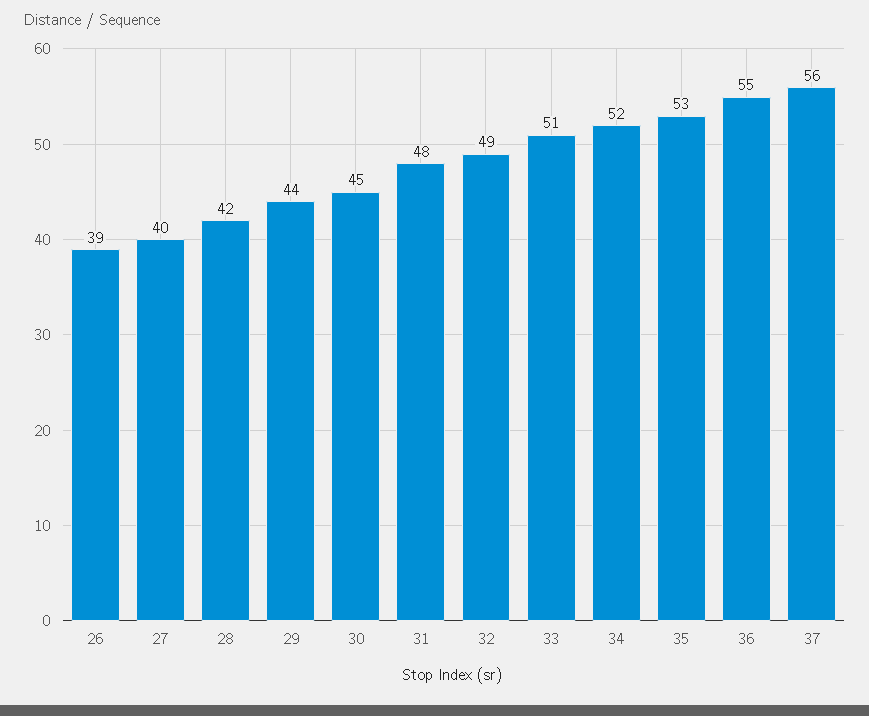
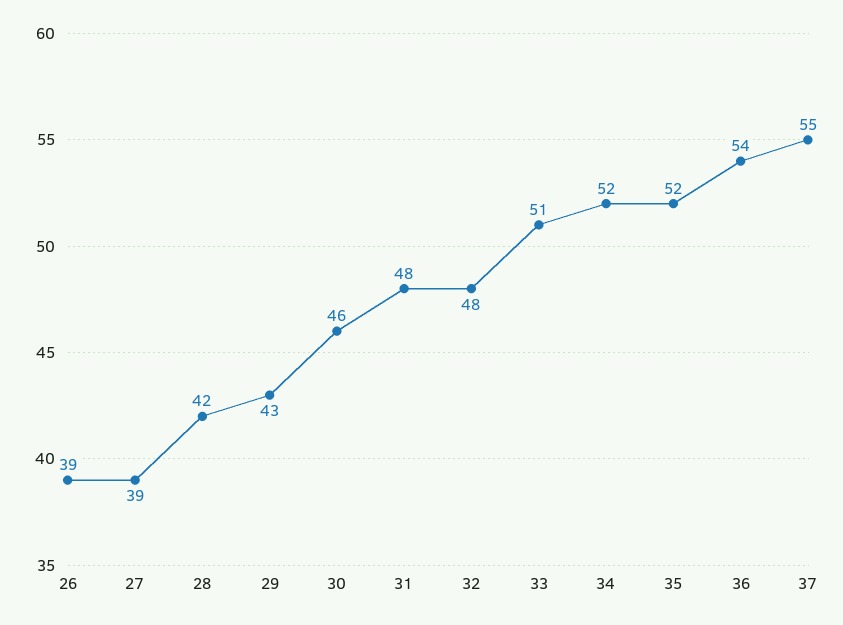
27: 40 -> 39
29: 44 -> 43
30: 45 -> 46
32: 49 -> 48
35: 53 -> 52
36: 55 -> 54
37: 56 -> 55

